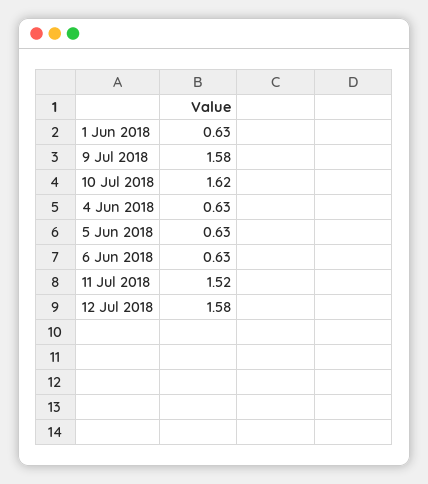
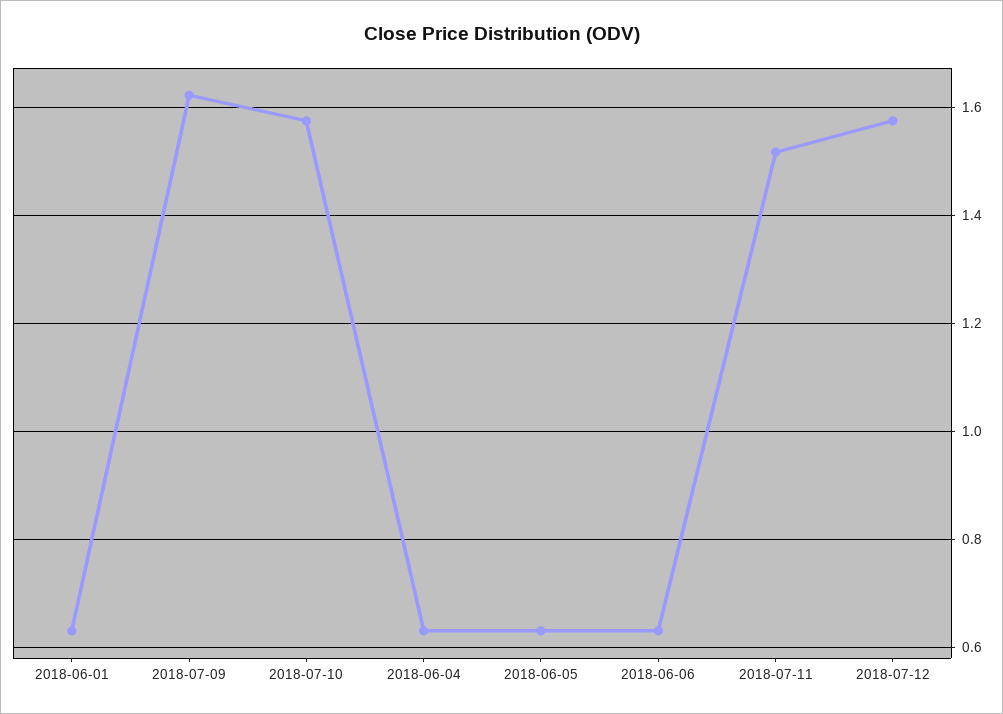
9 Jul 2018: 1.58 -> 1.62
10 Jul 2018: 1.62 -> 1.58

